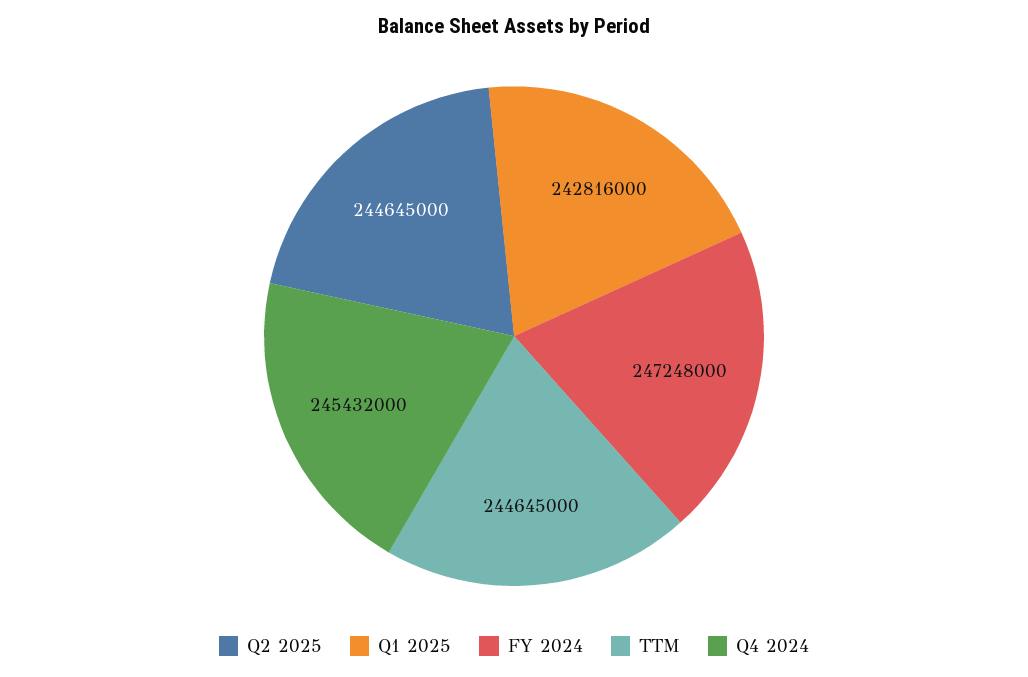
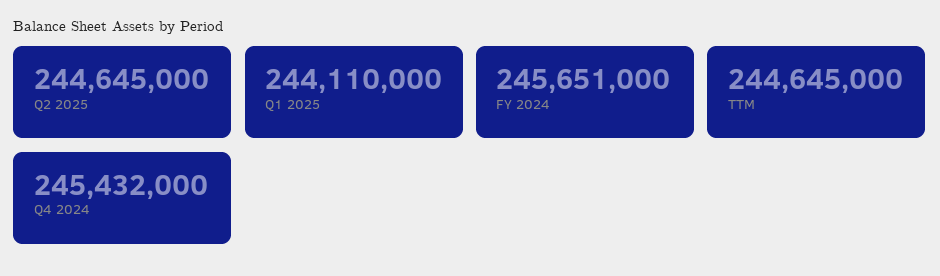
Q1 2025: 242816000 -> 244110000
FY 2024: 247248000 -> 245651000

